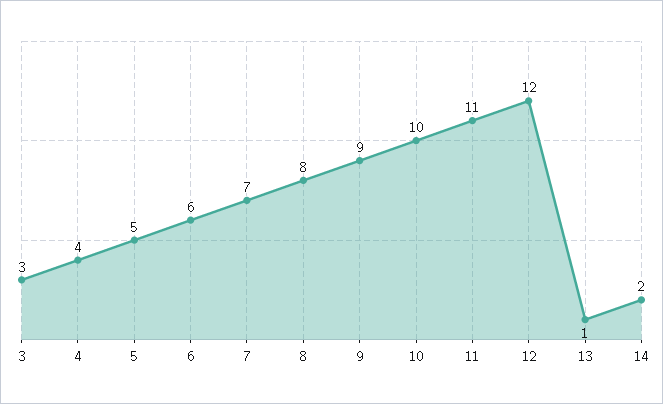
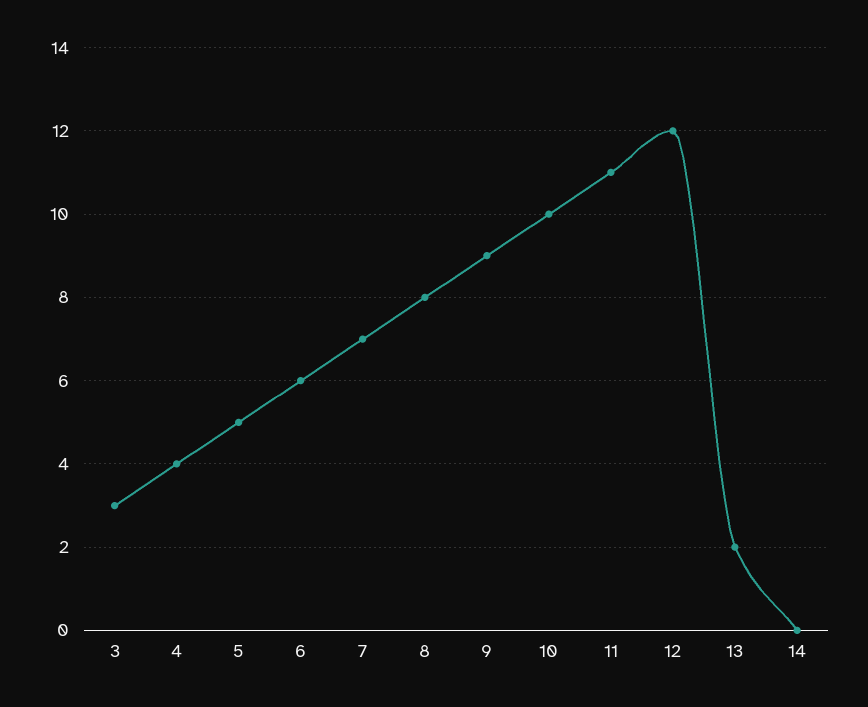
13: 1 -> 2
14: 2 -> 0

